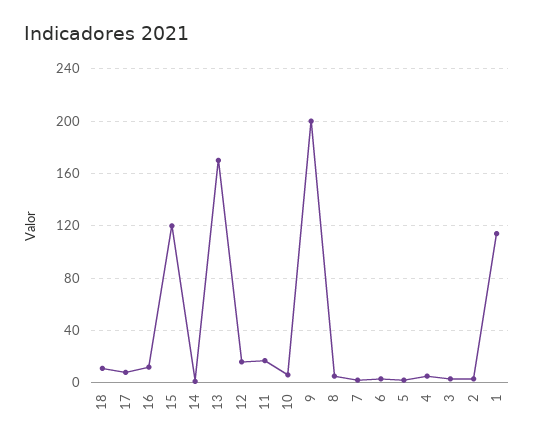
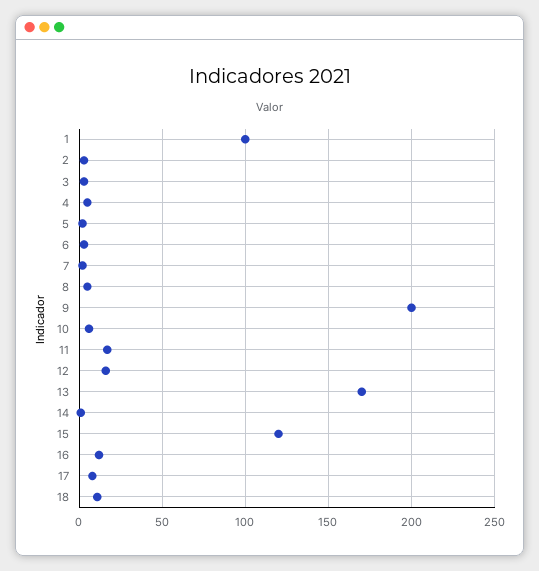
1: 115 -> 100

